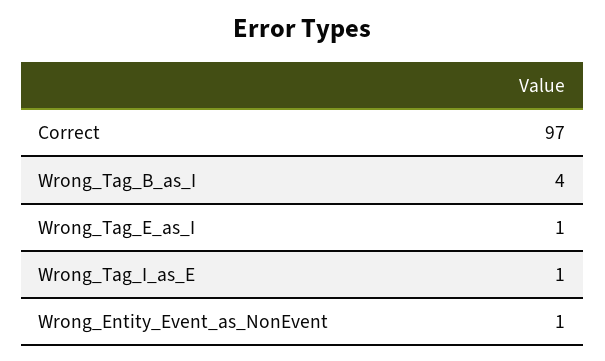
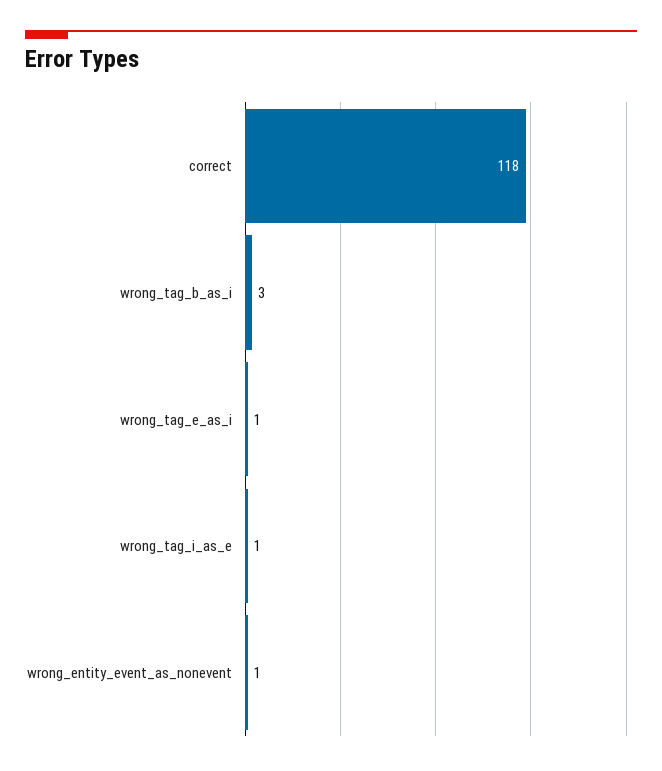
Correct: 97 -> 118
Wrong_Tag_B_as_I: 4 -> 3

